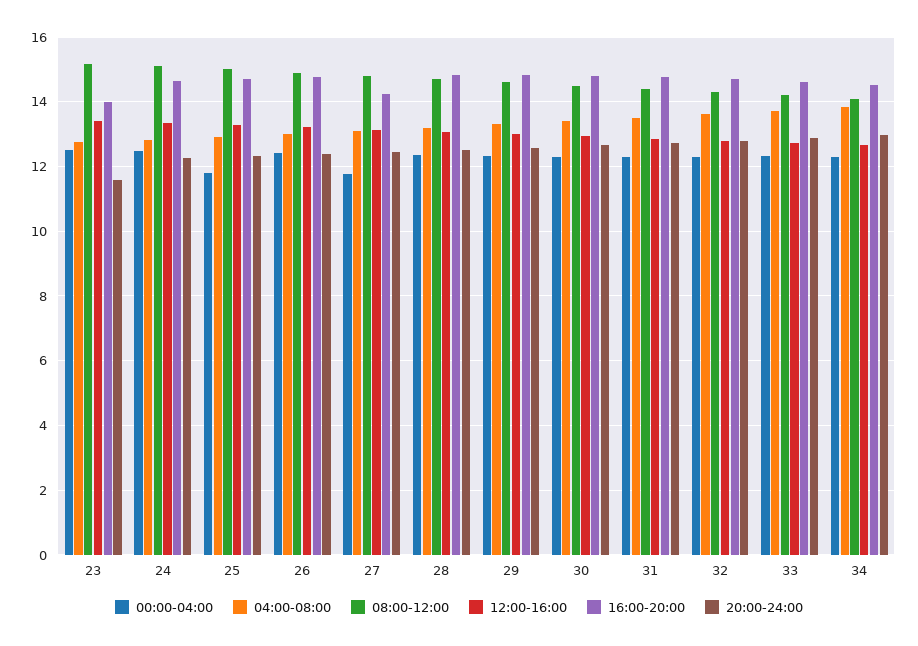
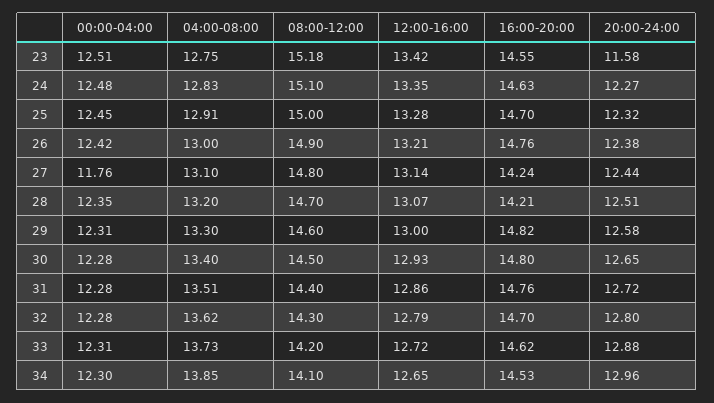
16:00-20:00, 23: 14 -> 14.55
00:00-04:00, 25: 11.8 -> 12.45
16:00-20:00, 28: 14.8 -> 14.21

